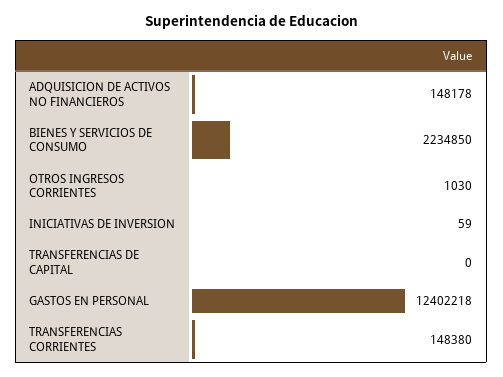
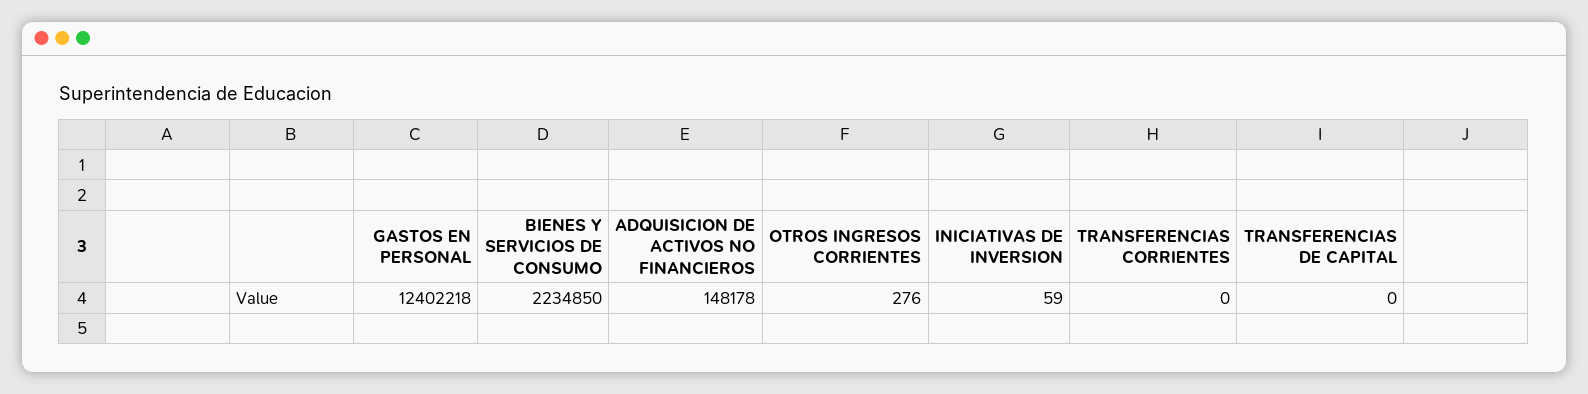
OTROS INGRESOS CORRIENTES: 1030 -> 276
TRANSFERENCIAS CORRIENTES: 148380 -> 0

